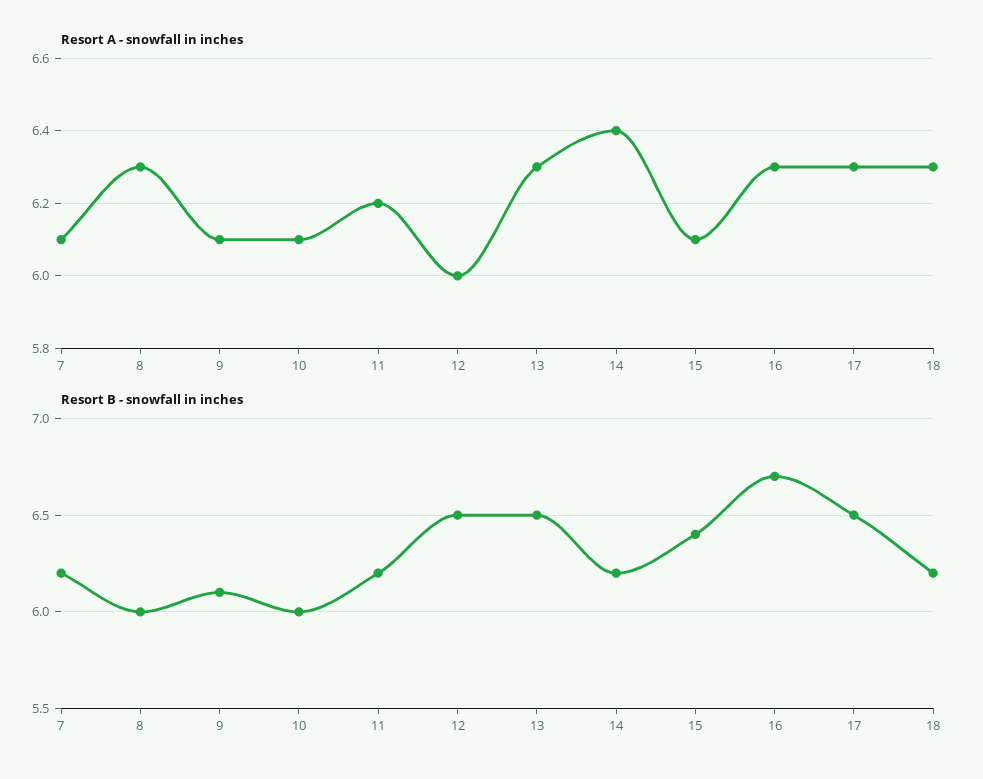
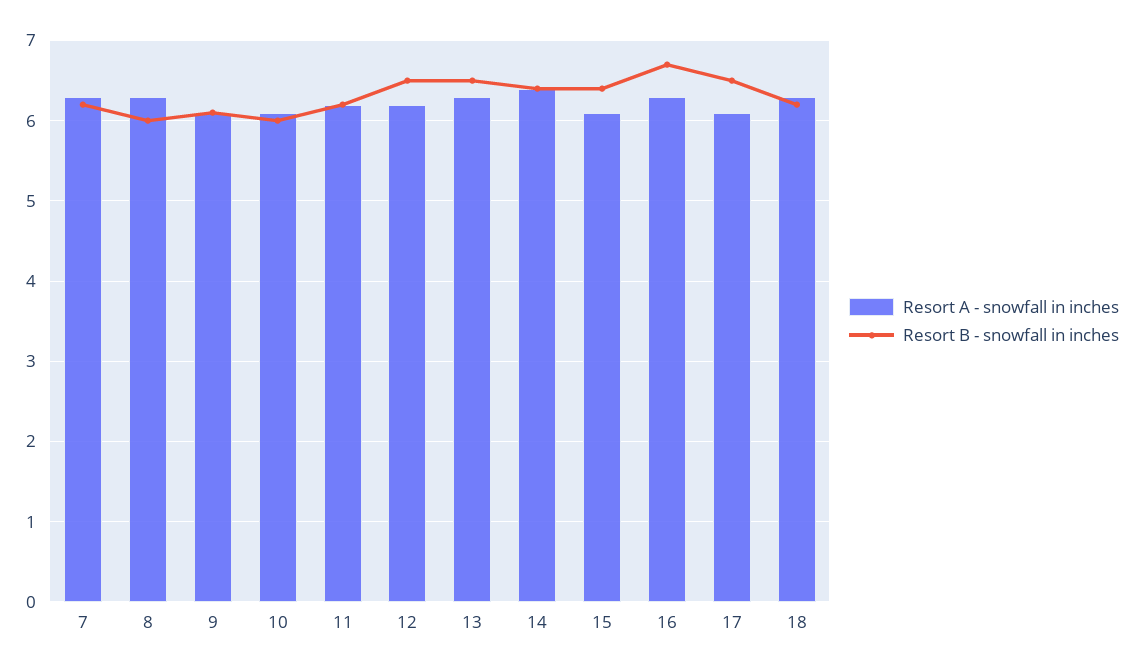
Resort A - snowfall in inches, 7: 6.1 -> 6.3
Resort A - snowfall in inches, 12: 6 -> 6.2
Resort A - snowfall in inches, 17: 6.3 -> 6.1
Resort B - snowfall in inches, 14: 6.2 -> 6.4

